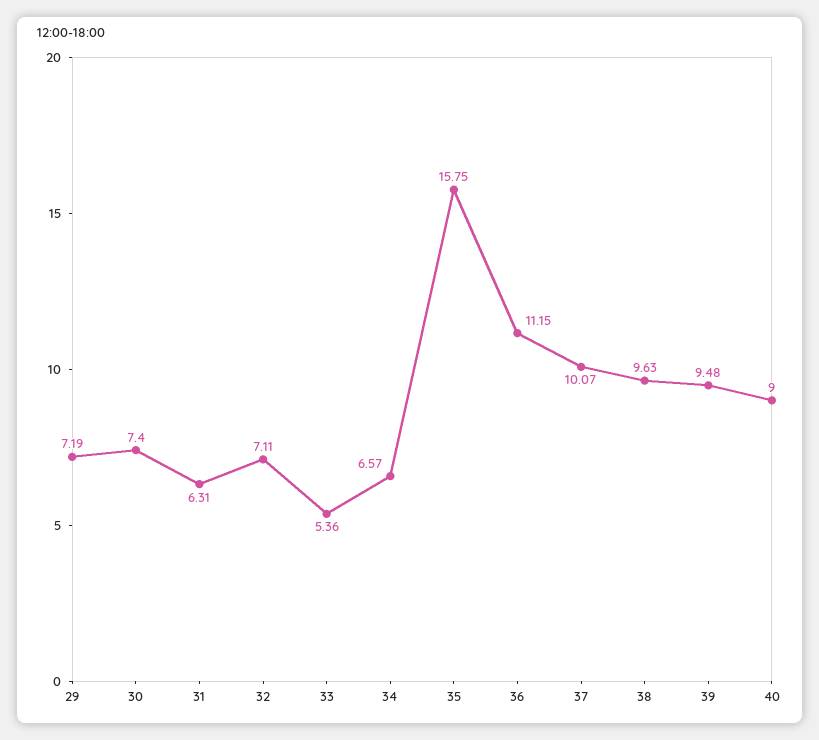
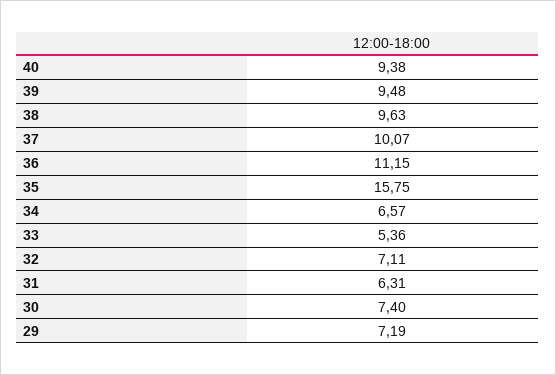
40: 9 -> 9.38

